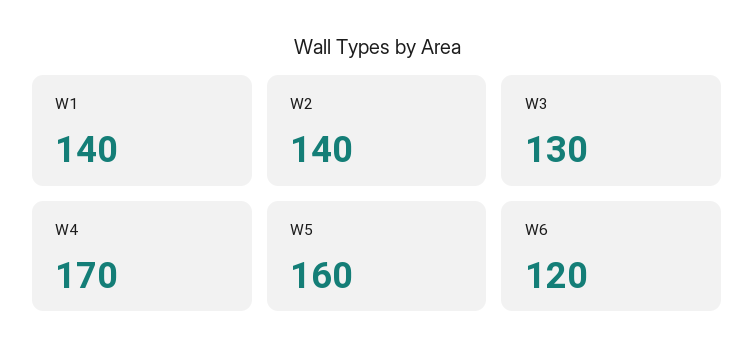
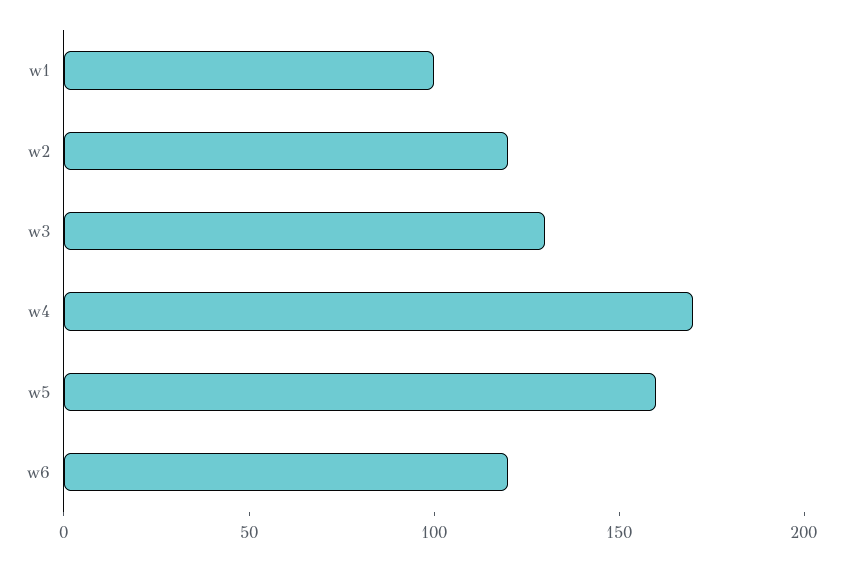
W1: 140 -> 100
W2: 140 -> 120

